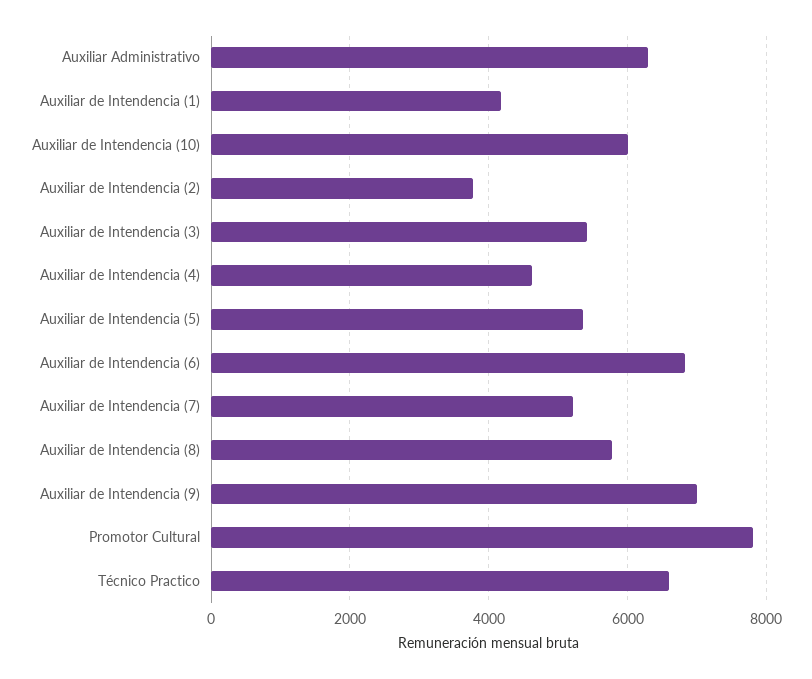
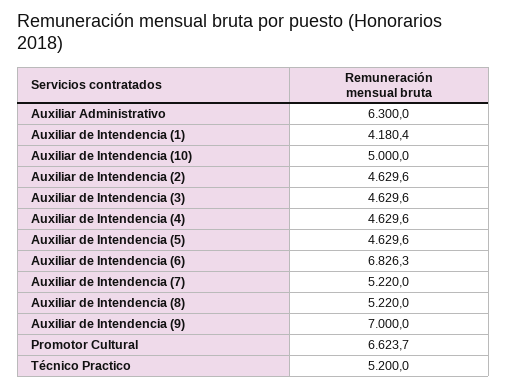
Auxiliar de Intendencia (10): 6000 -> 5000
Auxiliar de Intendencia (2): 3800 -> 4629.6
Auxiliar de Intendencia (3): 5400 -> 4629.6
Auxiliar de Intendencia (5): 5400 -> 4629.6
Auxiliar de Intendencia (8): 5800 -> 5220
Promotor Cultural: 7800 -> 6623.7
Técnico Practico: 6600 -> 5200

